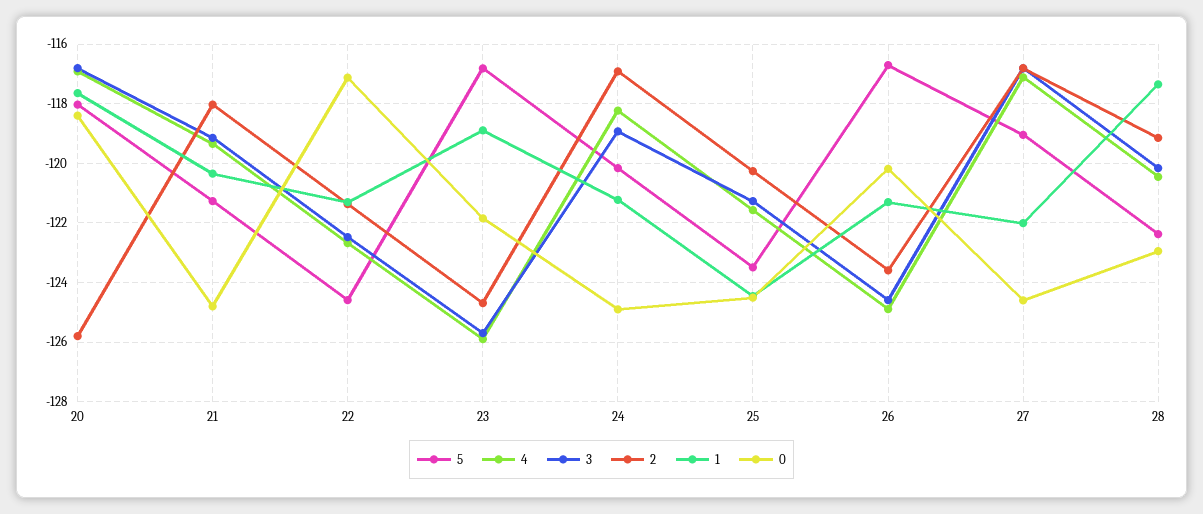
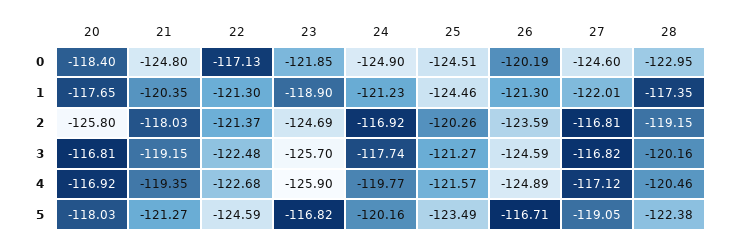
4, 24: -118.25 -> -119.77
3, 24: -119 -> -117.74

